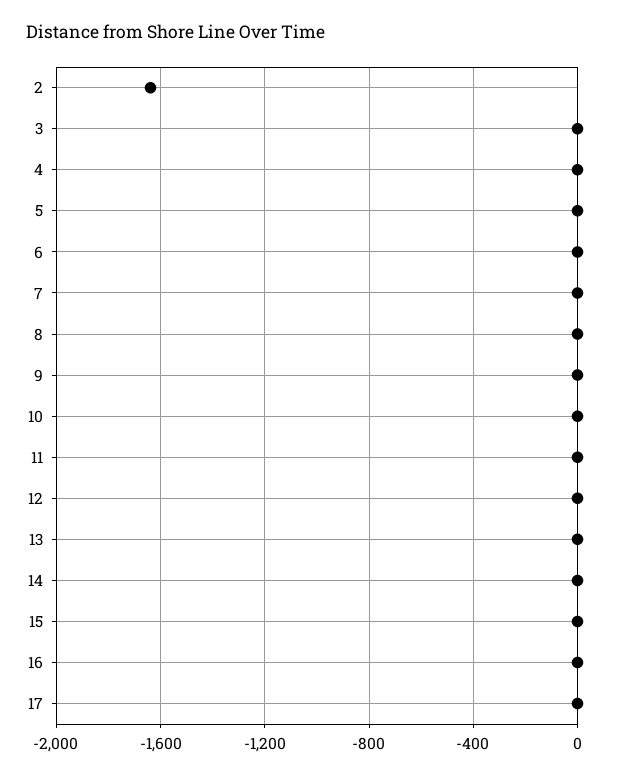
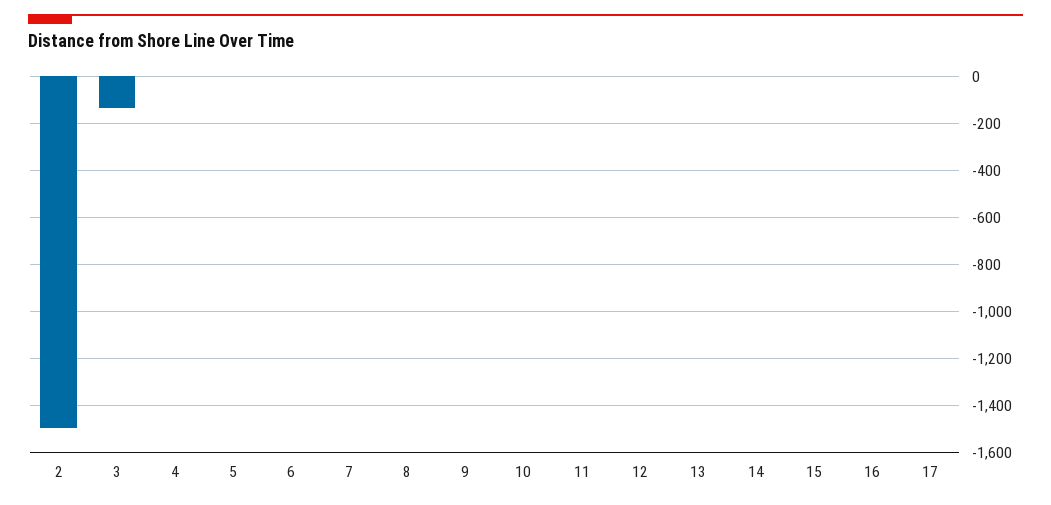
2: -1650 -> -1500
3: 0 -> -150

